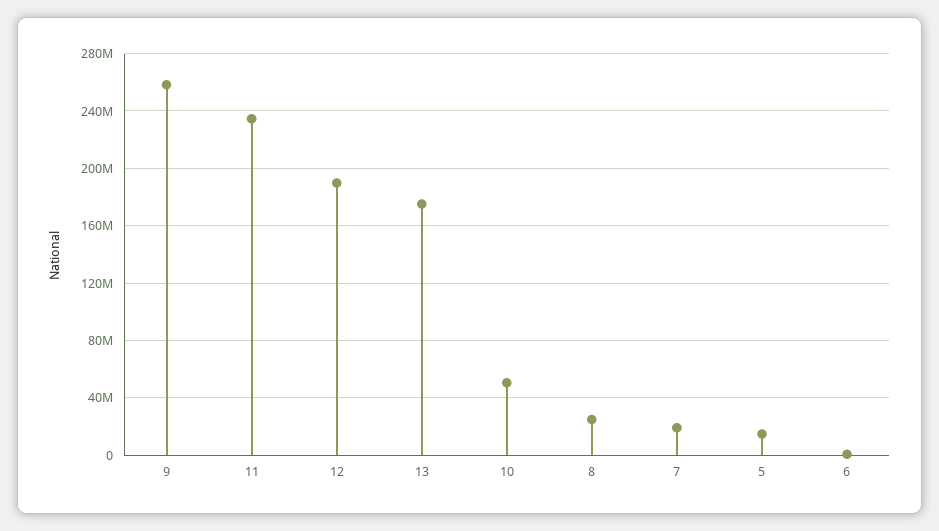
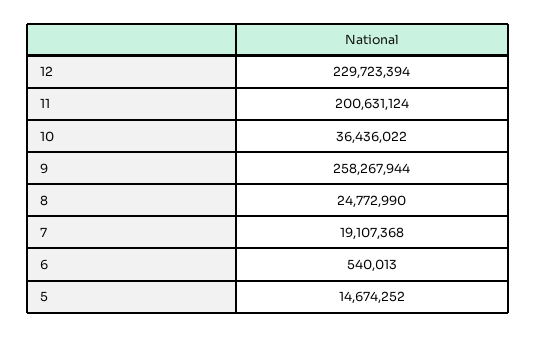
11: 235000000 -> 200631124
12: 190000000 -> 229723394
13: 175000000 -> none
10: 50000000 -> 36436022

